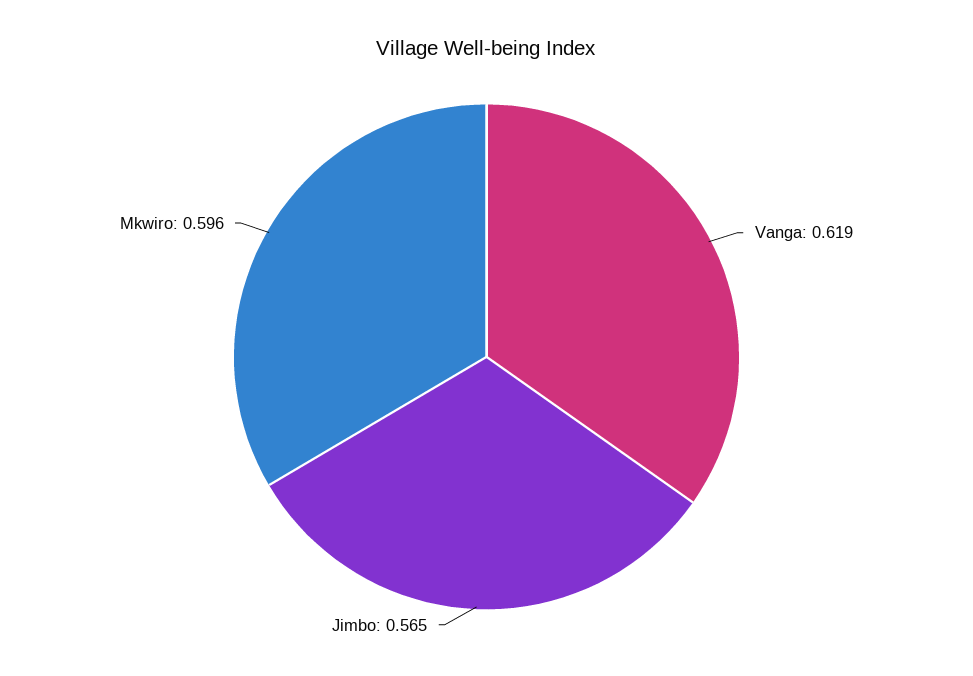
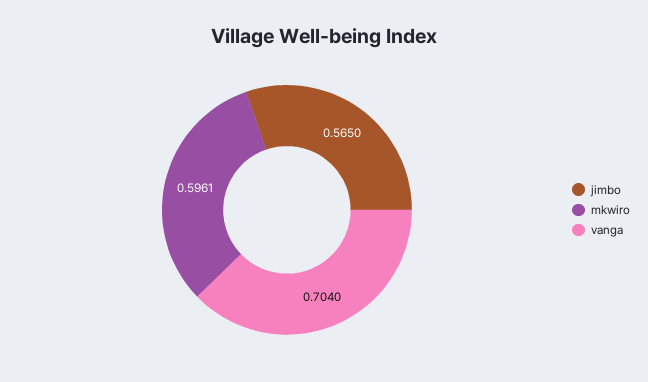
Vanga: 0.619 -> 0.704

